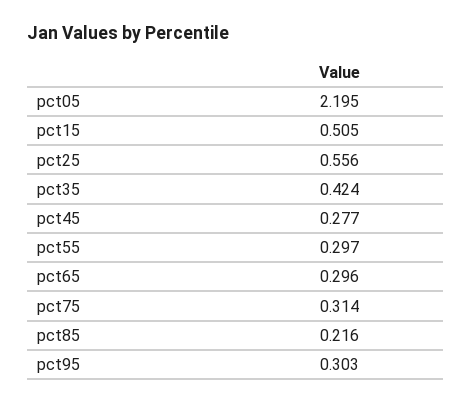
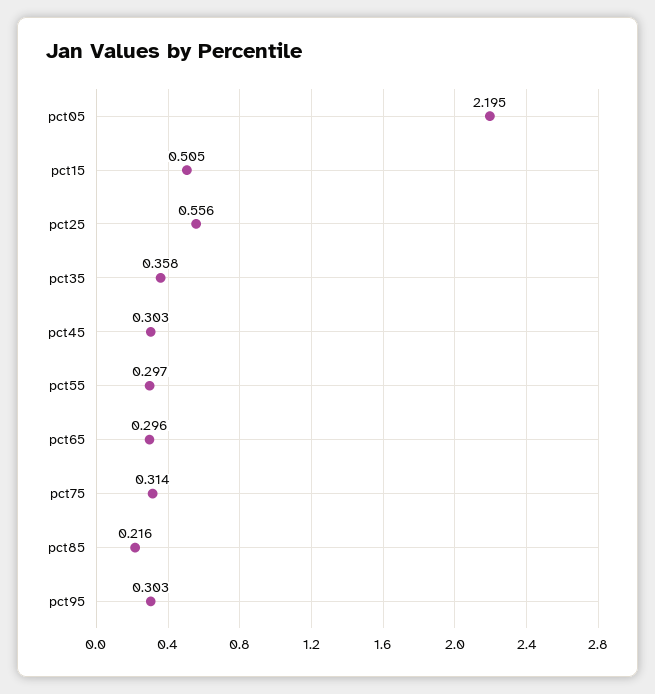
pct35: 0.424 -> 0.358
pct45: 0.277 -> 0.303

